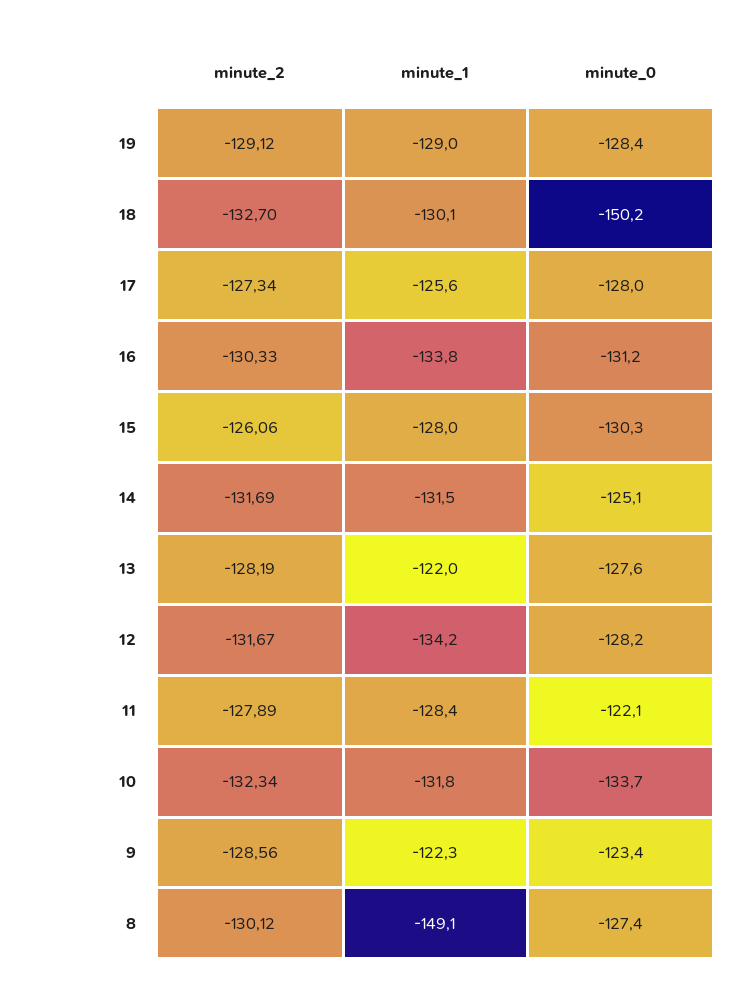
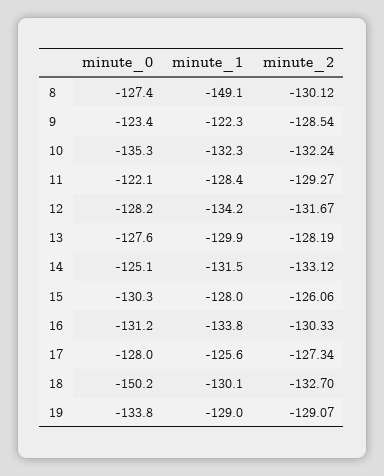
minute_2, 19: -129.12 -> -129.07
minute_0, 19: -128.4 -> -133.8
minute_2, 14: -131.69 -> -133.12
minute_1, 13: -122 -> -129.9
minute_2, 11: -127.89 -> -129.27
minute_2, 10: -132.34 -> -132.24
minute_1, 10: -131.8 -> -132.3
minute_0, 10: -133.7 -> -135.3
minute_2, 9: -128.56 -> -128.54

